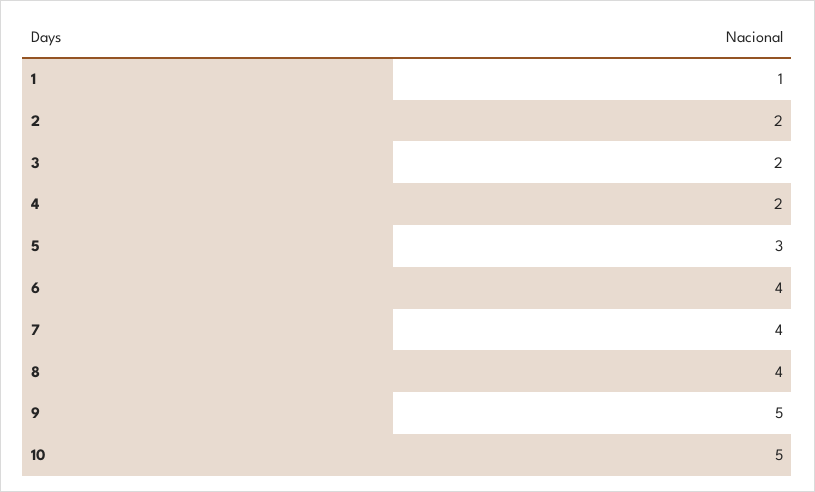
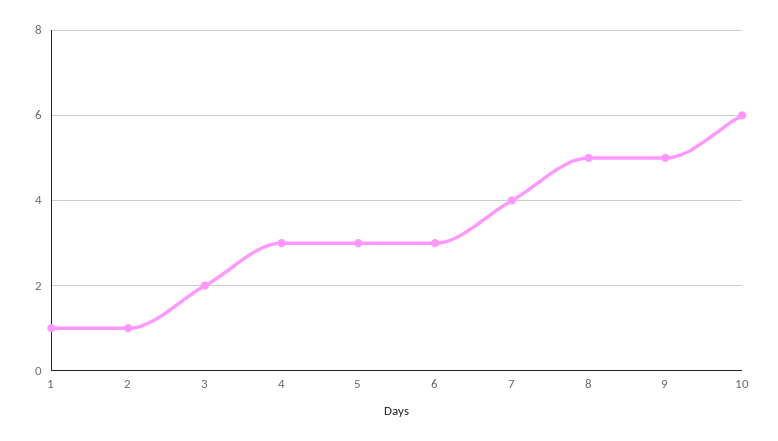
2: 2 -> 1
4: 2 -> 3
6: 4 -> 3
8: 4 -> 5
10: 5 -> 6

